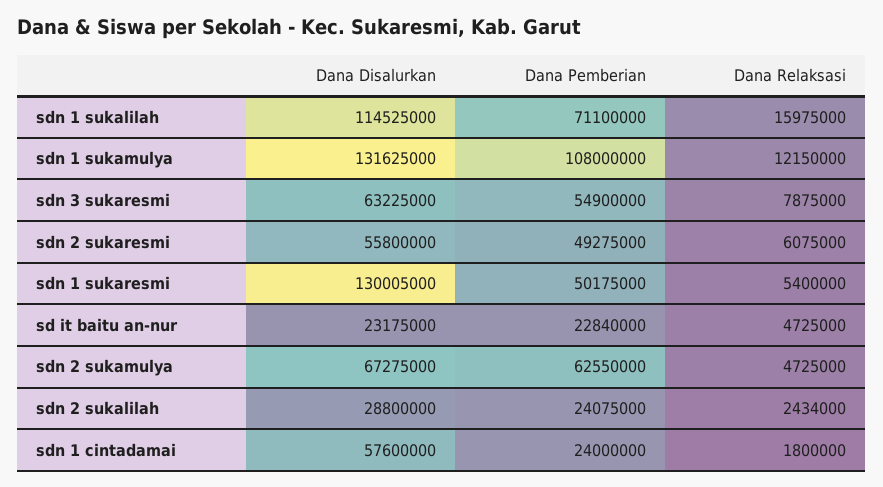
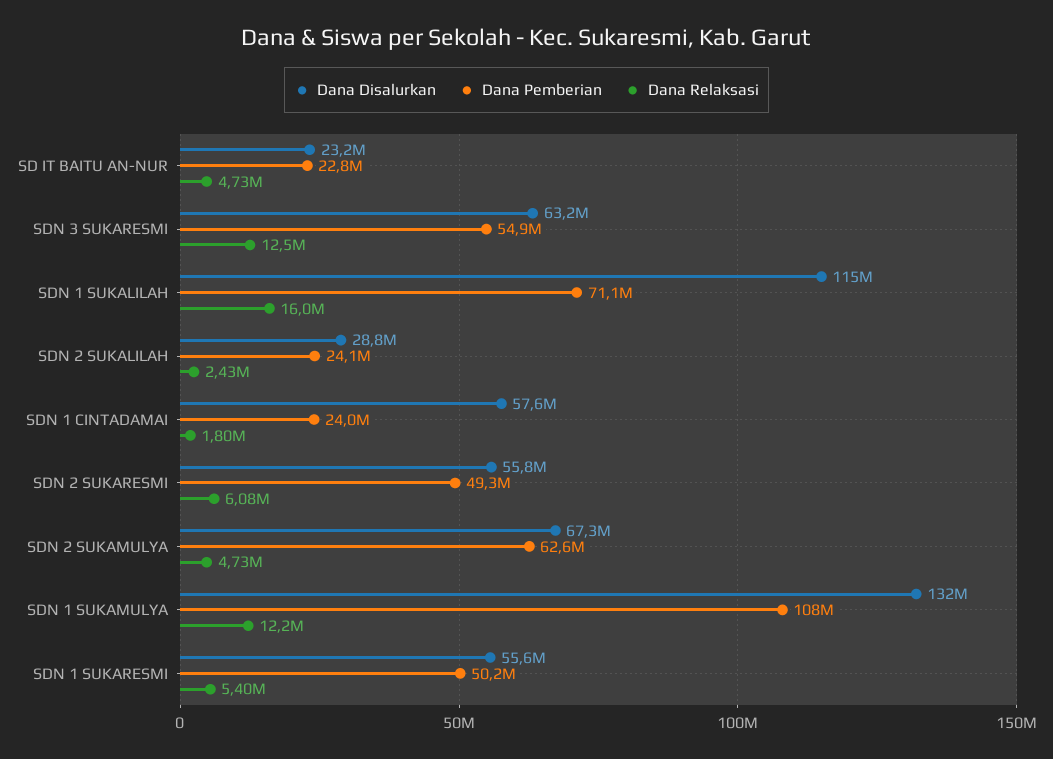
Dana Relaksasi, sdn 3 sukaresmi: 7875000 -> 12500000
Dana Disalurkan, sdn 1 sukaresmi: 130005000 -> 55600000

